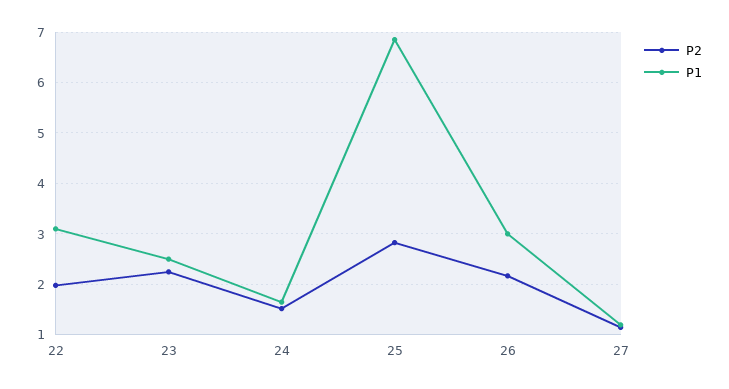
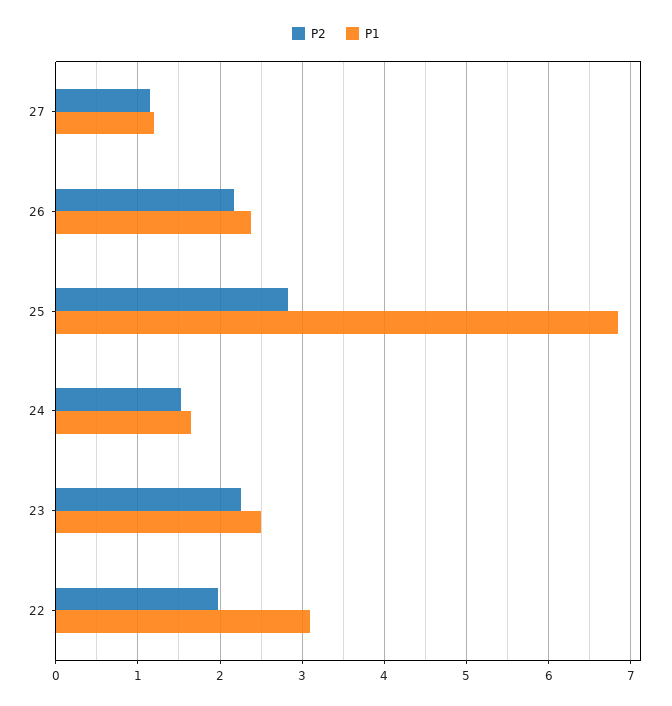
P1, 26: 3 -> 2.4

